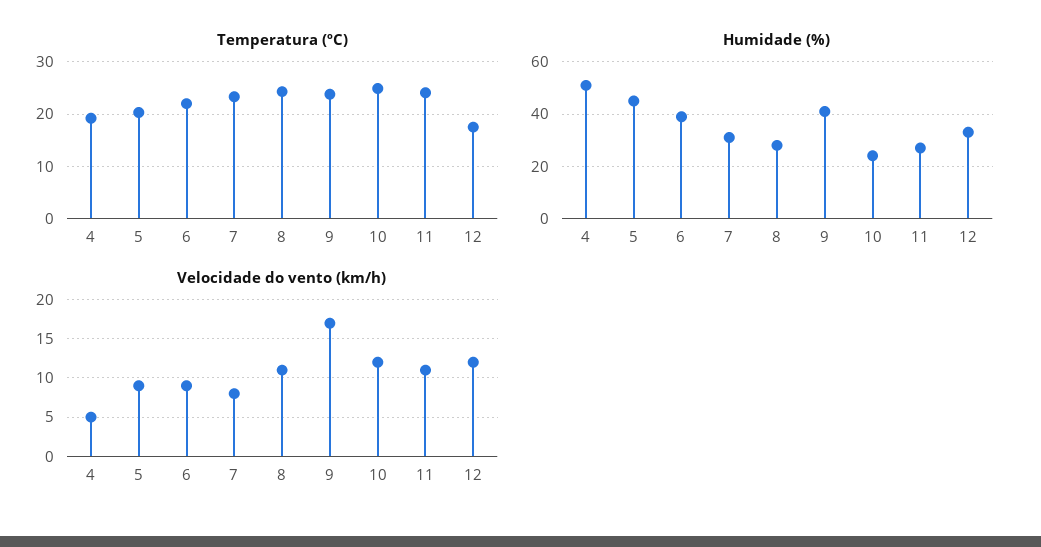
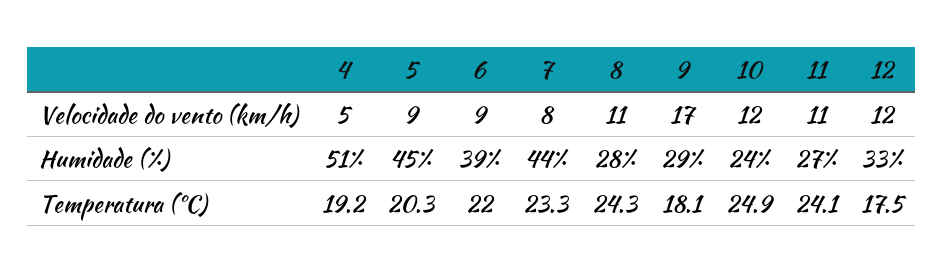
Temperatura (ºC), 9: 24 -> 18.1
Humidade (%), 7: 30 -> 44
Humidade (%), 9: 40 -> 29

